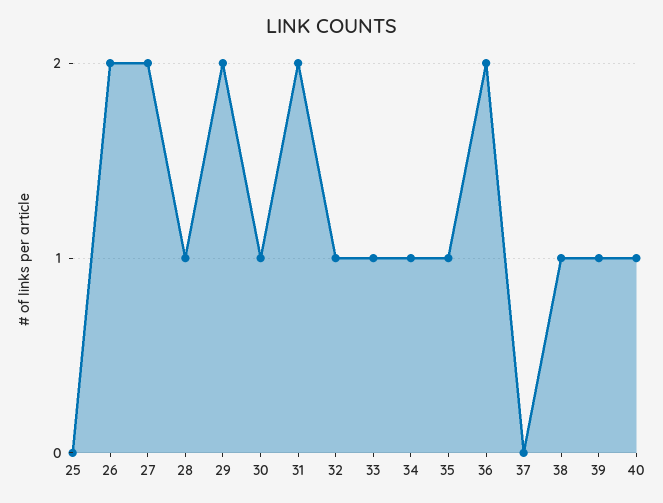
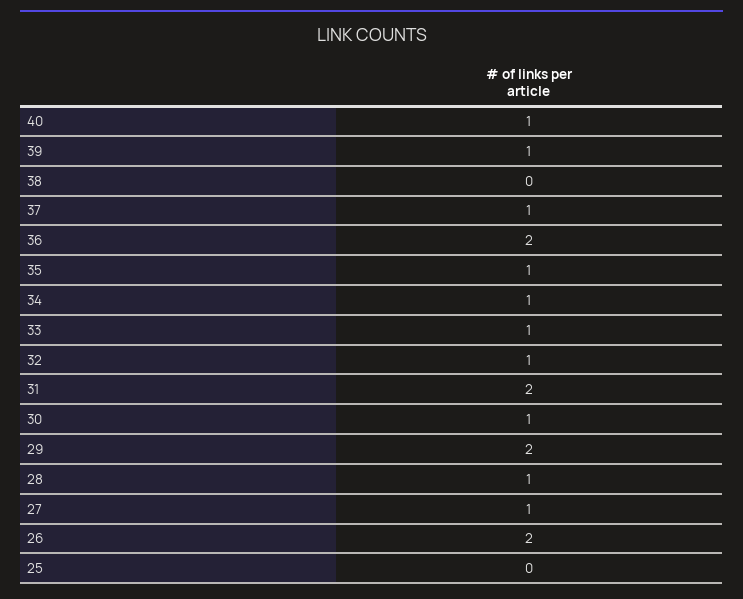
27: 2 -> 1
37: 0 -> 1
38: 1 -> 0

